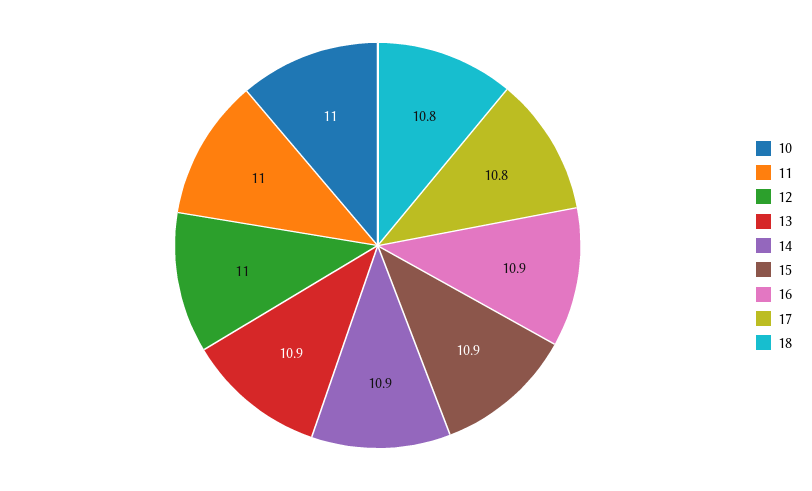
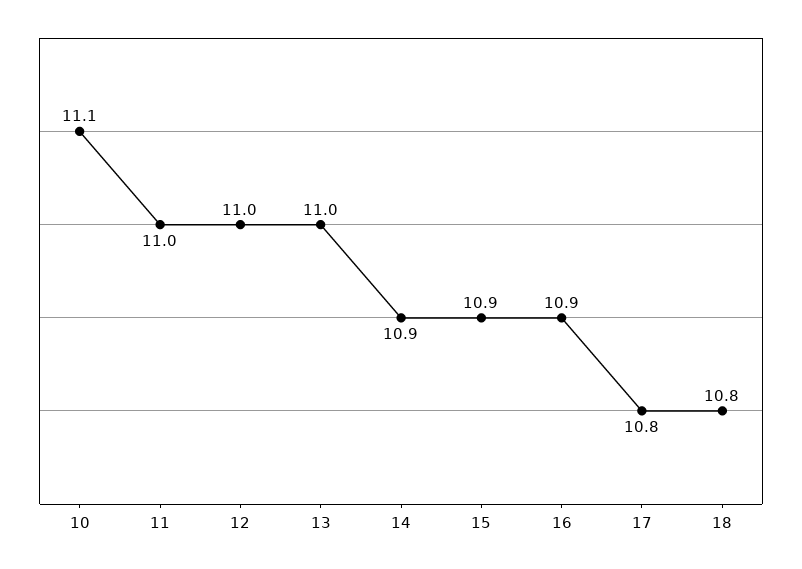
10: 11 -> 11.1
13: 10.9 -> 11

